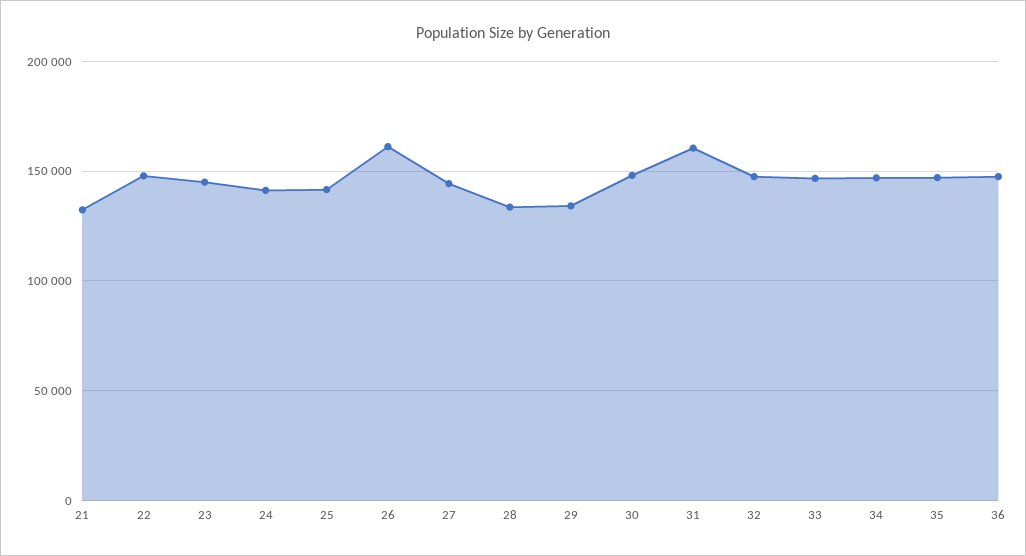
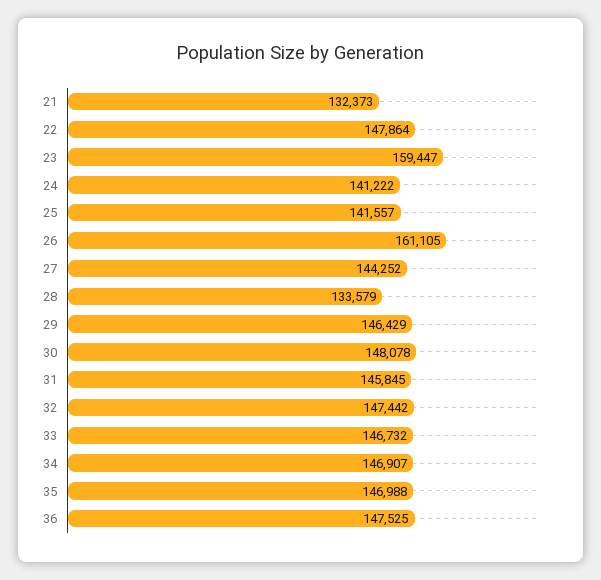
23: 145000 -> 159447
29: 135000 -> 146429
31: 160000 -> 145845

